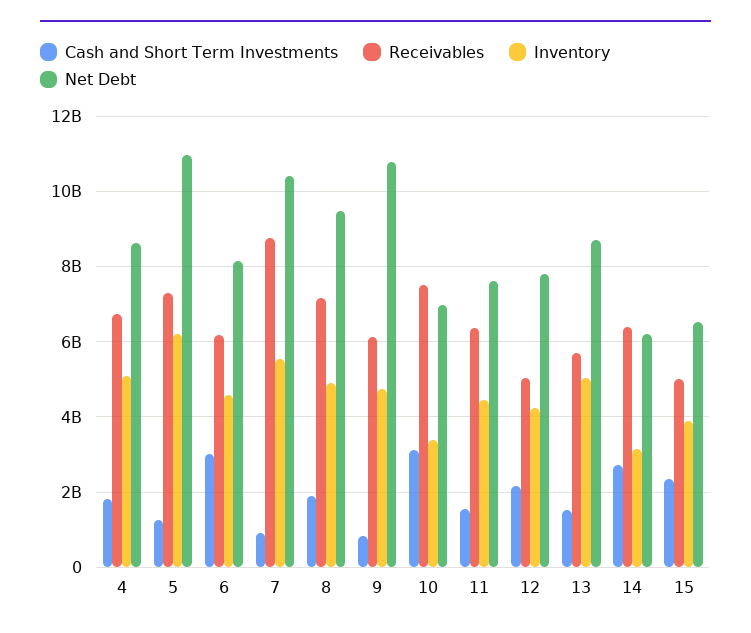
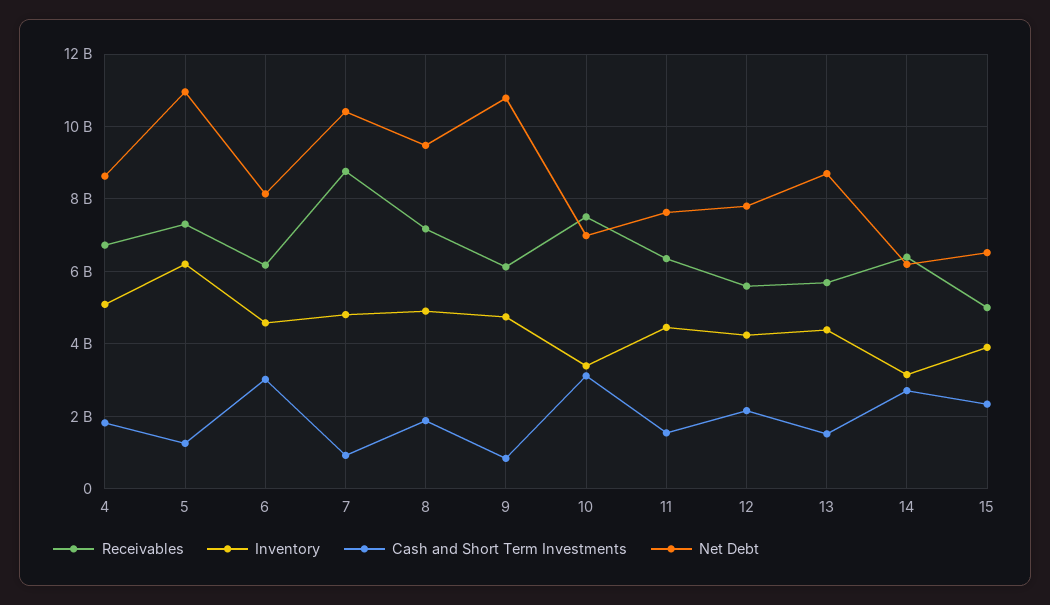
Inventory, 7: 5600000000 -> 4800000000
Receivables, 12: 5000000000 -> 5600000000
Inventory, 13: 5000000000 -> 4400000000

